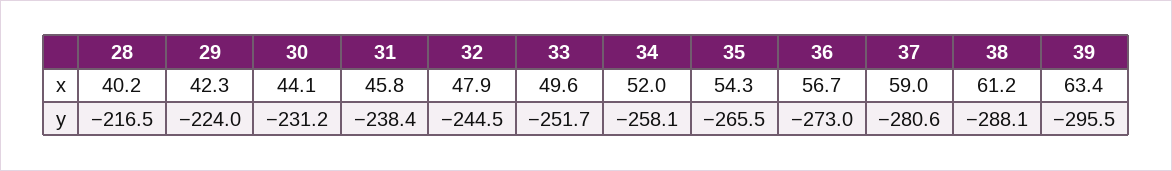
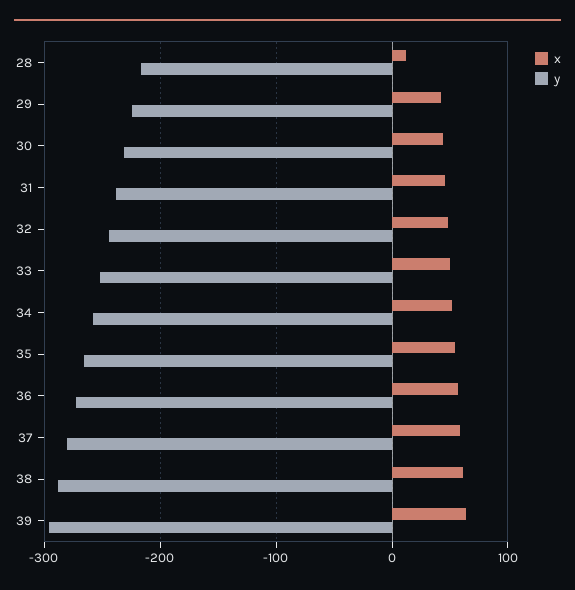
x, 28: 40.2 -> 10

